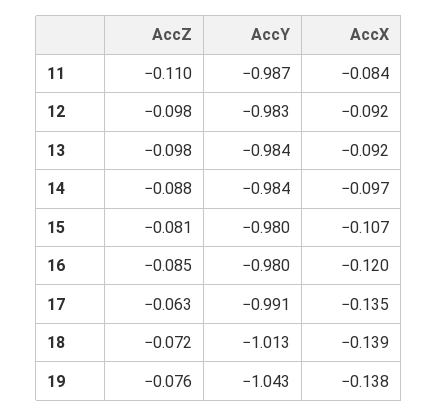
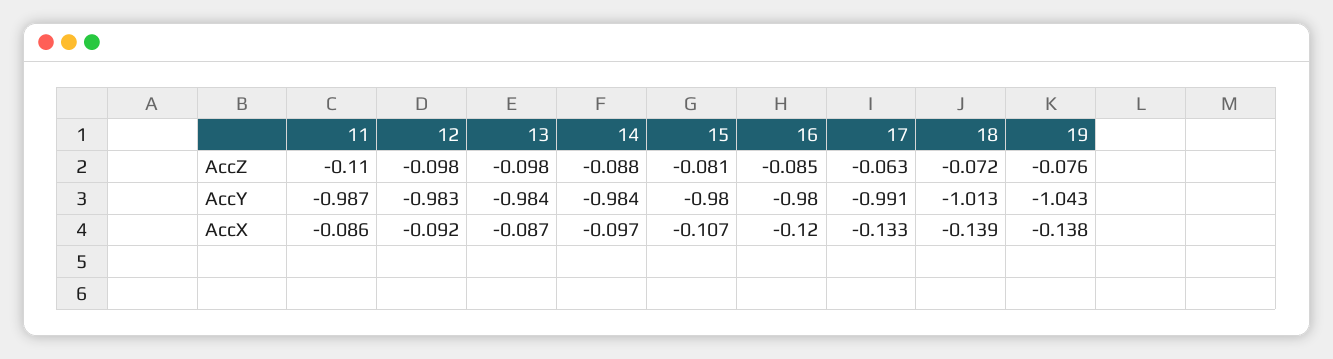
AccX, 11: -0.084 -> -0.086
AccX, 13: -0.092 -> -0.087
AccX, 17: -0.135 -> -0.133

